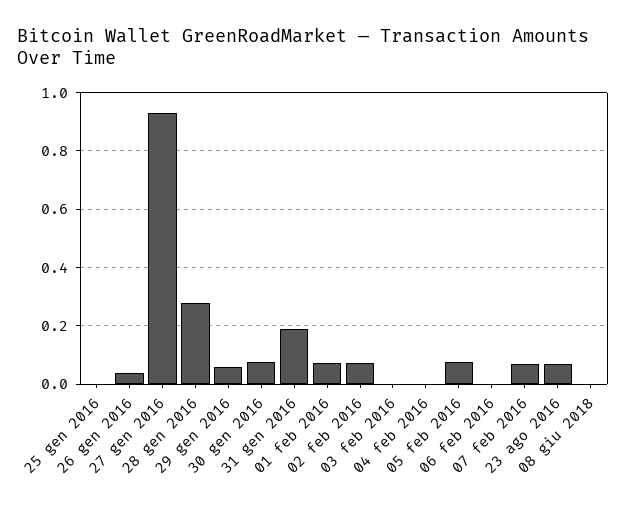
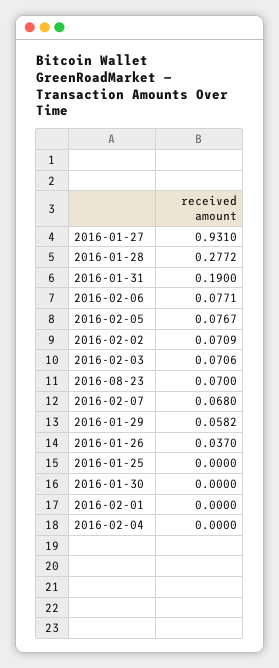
30 gen 2016: 0.075 -> 0
01 feb 2016: 0.075 -> 0
03 feb 2016: 0 -> 0.0706
06 feb 2016: 0 -> 0.0771
08 giu 2018: 0 -> none

